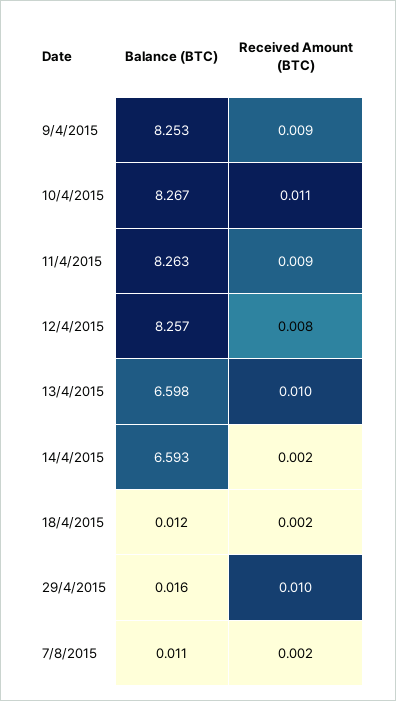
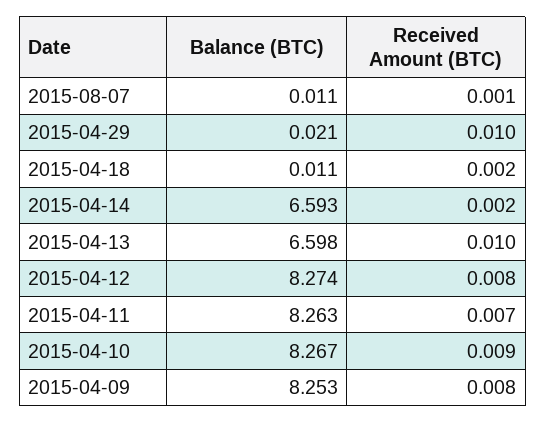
Received Amount (BTC), 9/4/2015: 0.009 -> 0.008
Received Amount (BTC), 10/4/2015: 0.011 -> 0.009
Received Amount (BTC), 11/4/2015: 0.009 -> 0.007
Balance (BTC), 12/4/2015: 8.257 -> 8.274
Balance (BTC), 18/4/2015: 0.012 -> 0.011
Balance (BTC), 29/4/2015: 0.016 -> 0.021
Received Amount (BTC), 7/8/2015: 0.002 -> 0.001

